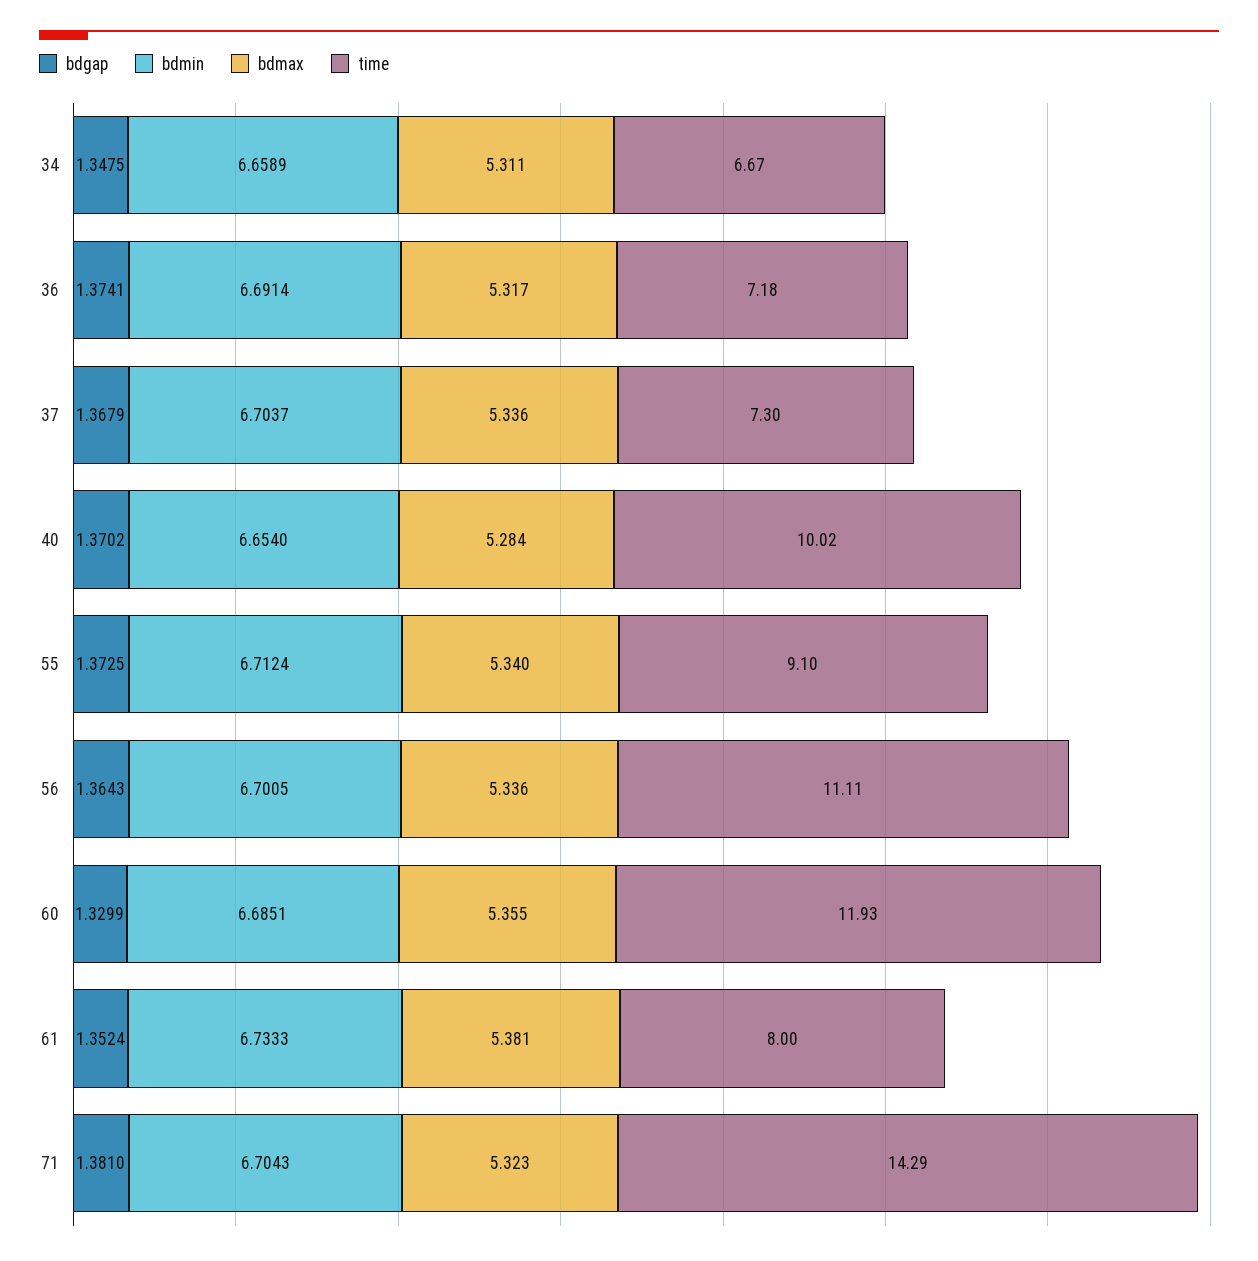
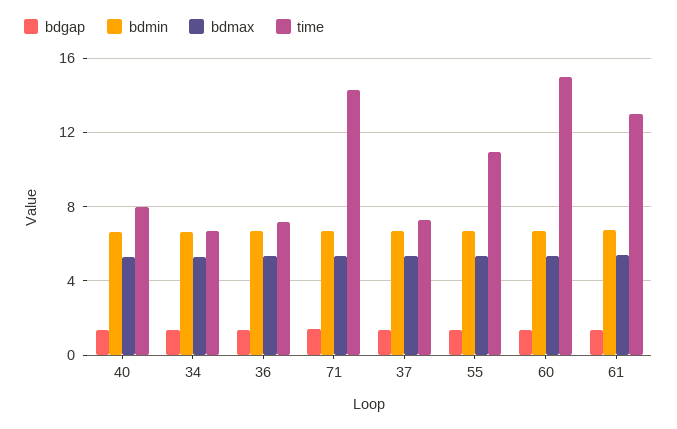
time, 40: 10.02 -> 8
time, 55: 9.1 -> 11
bdgap, 56: 1.3643 -> none
bdmin, 56: 6.7005 -> none
bdmax, 56: 5.336 -> none
time, 56: 11.11 -> none
time, 60: 11.93 -> 15
time, 61: 8 -> 13

